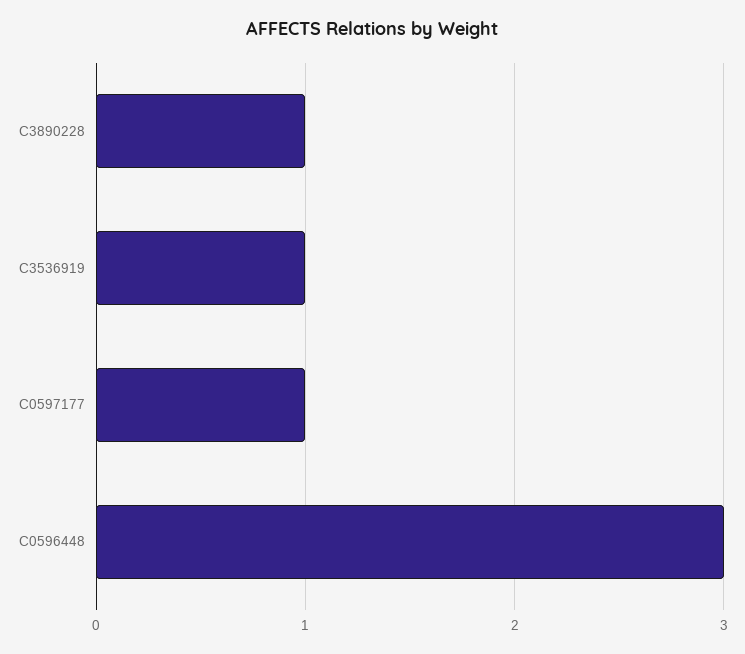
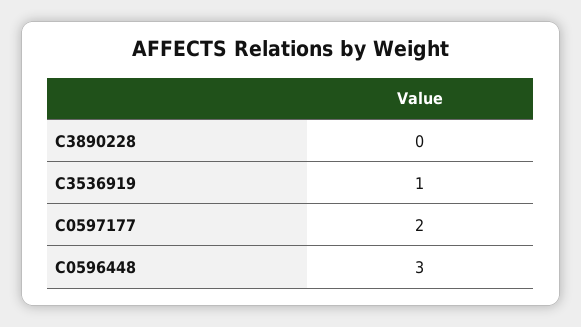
C3890228: 1 -> 0
C0597177: 1 -> 2

